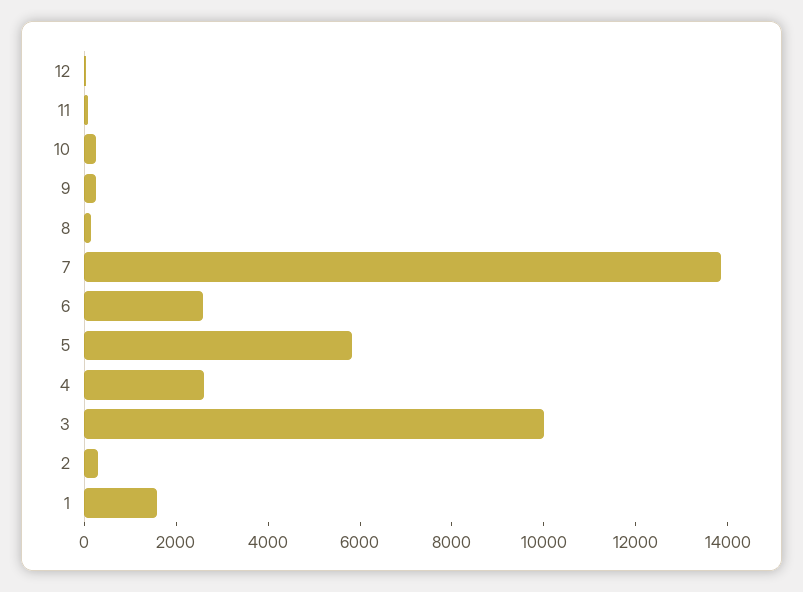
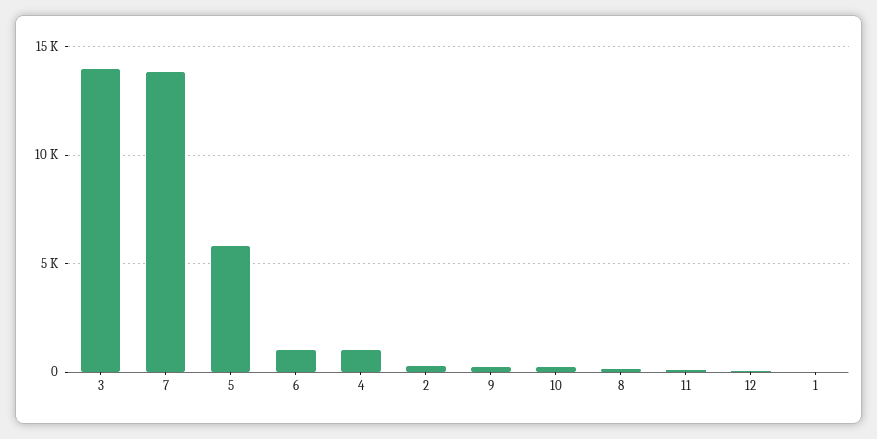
6: 2500 -> 1000
4: 2500 -> 1000
3: 10000 -> 14000
1: 1500 -> 0

